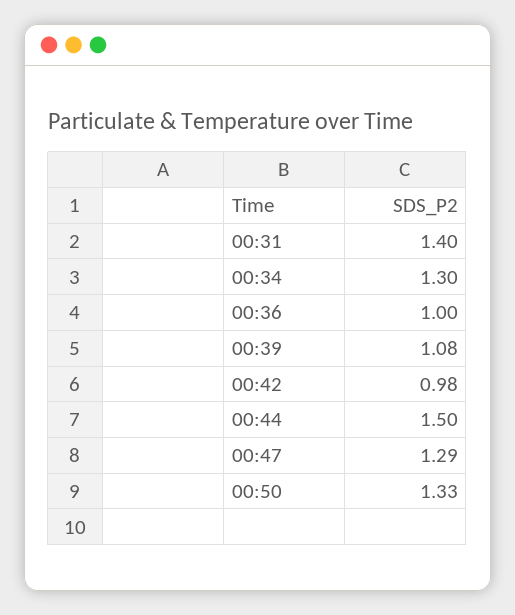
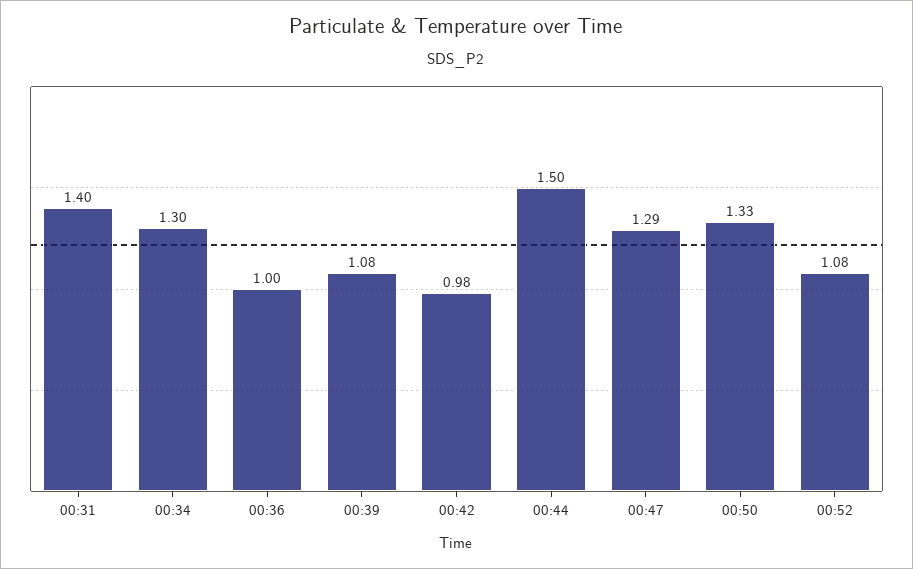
00:52: none -> 1.08

